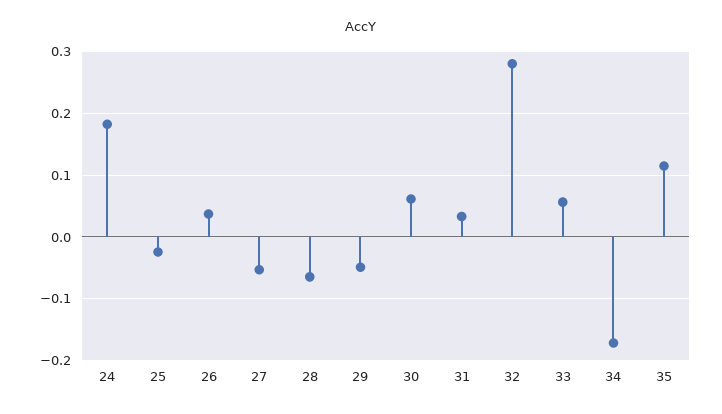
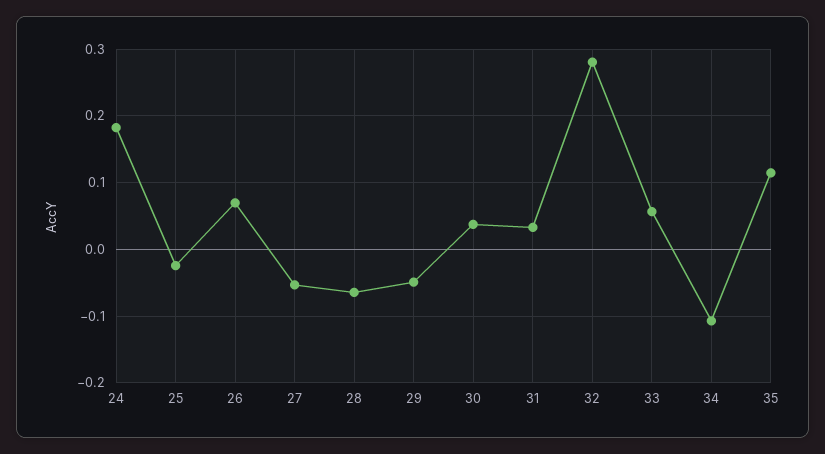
26: 0.04 -> 0.07
30: 0.06 -> 0.04
34: -0.17 -> -0.11

